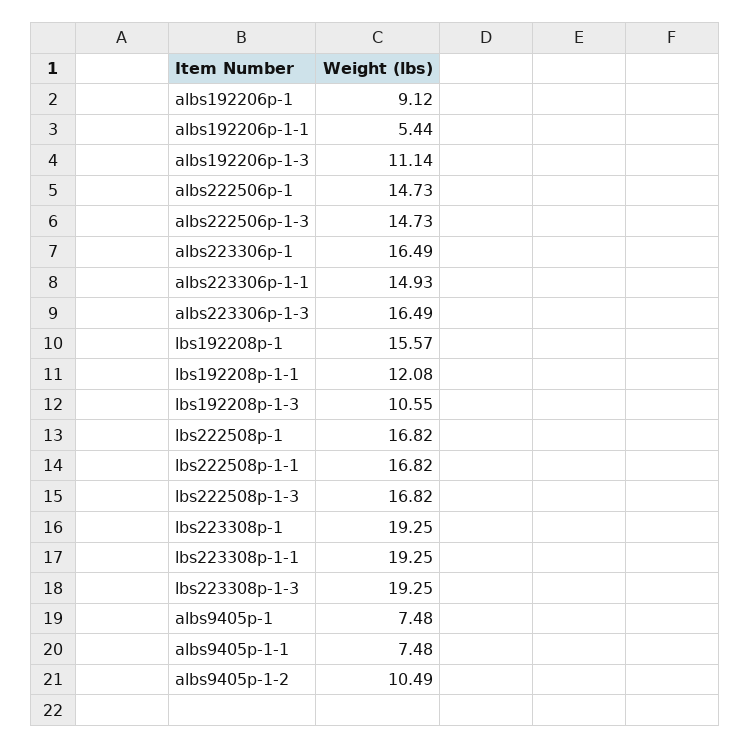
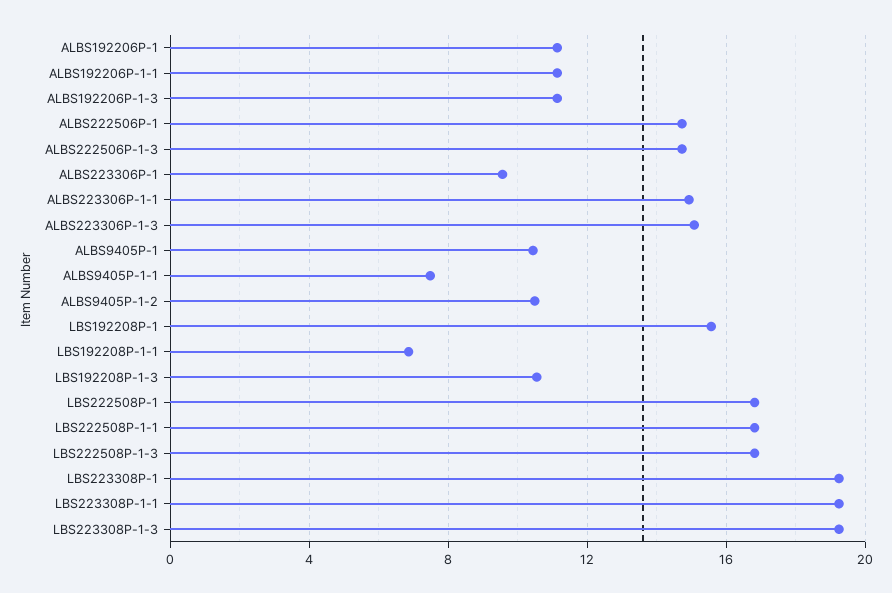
albs192206p-1: 9.12 -> 11
albs192206p-1-1: 5.44 -> 11
albs223306p-1: 16.49 -> 9.5
albs223306p-1-3: 16.49 -> 15
lbs192208p-1-1: 12.08 -> 7
albs9405p-1: 7.48 -> 10.5

